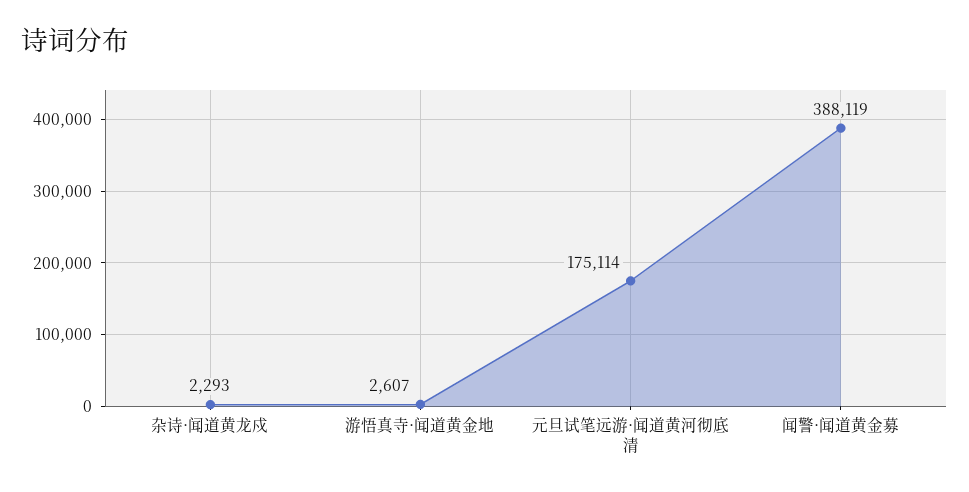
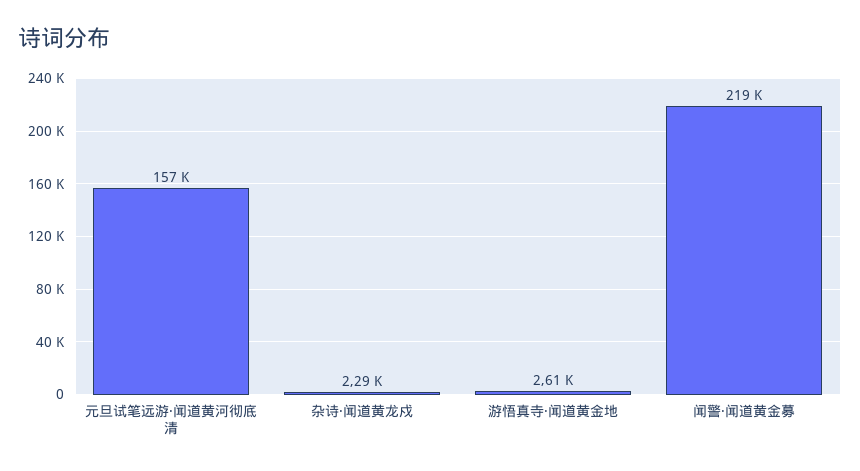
元旦试笔远游·闻道黄河彻底清: 175114 -> 157000
闻警·闻道黄金募: 388119 -> 219000

